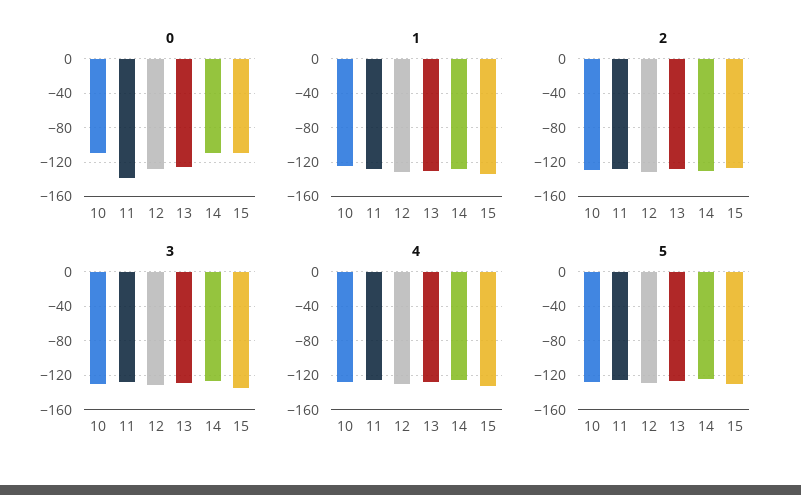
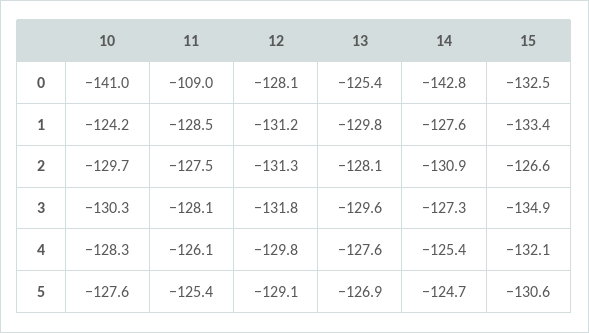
0, 10: -110 -> -141
0, 11: -140 -> -109
0, 14: -110 -> -142.8
0, 15: -110 -> -132.5

